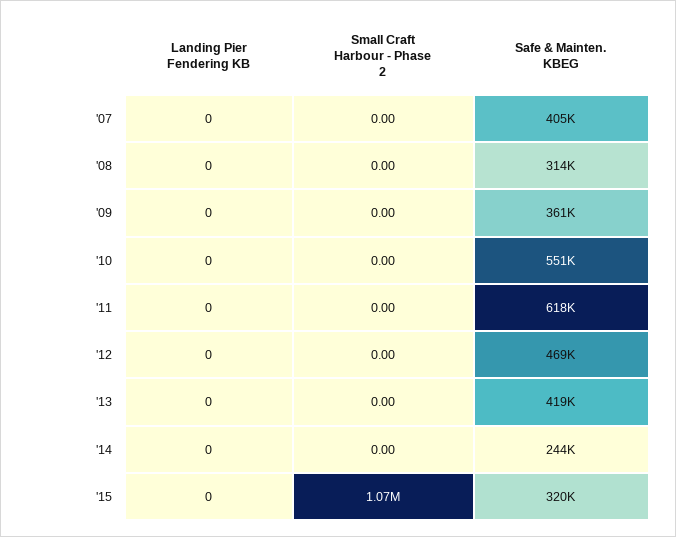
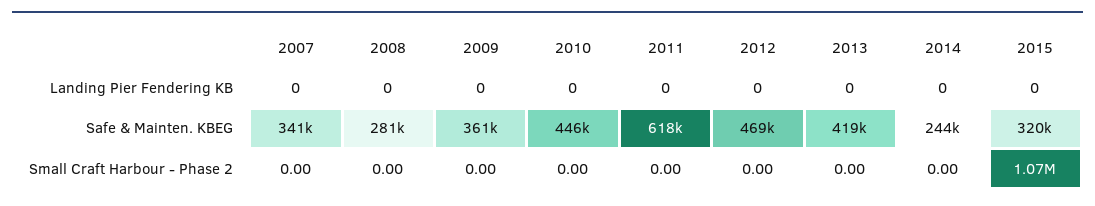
Safe & Mainten. KBEG, '07: 405000 -> 341000
Safe & Mainten. KBEG, '08: 314000 -> 281000
Safe & Mainten. KBEG, '10: 551000 -> 446000

